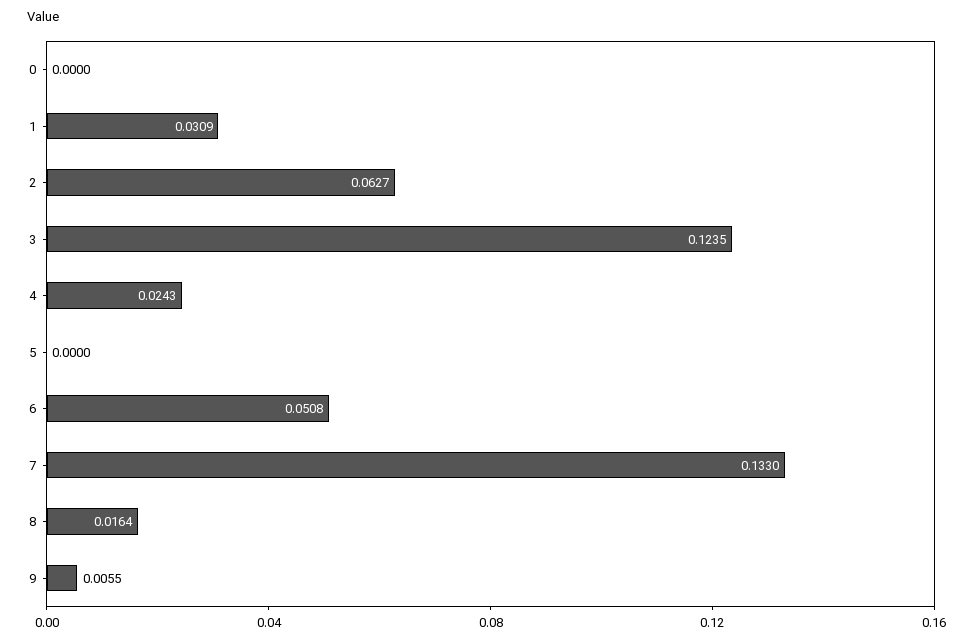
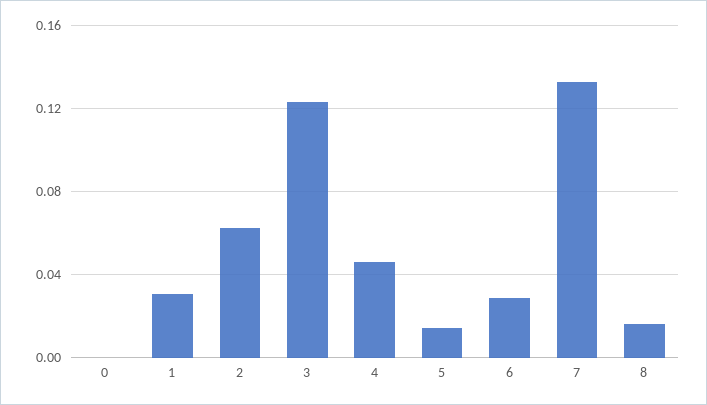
4: 0.0243 -> 0.045
5: 0 -> 0.015
6: 0.0508 -> 0.03
9: 0.0055 -> none

